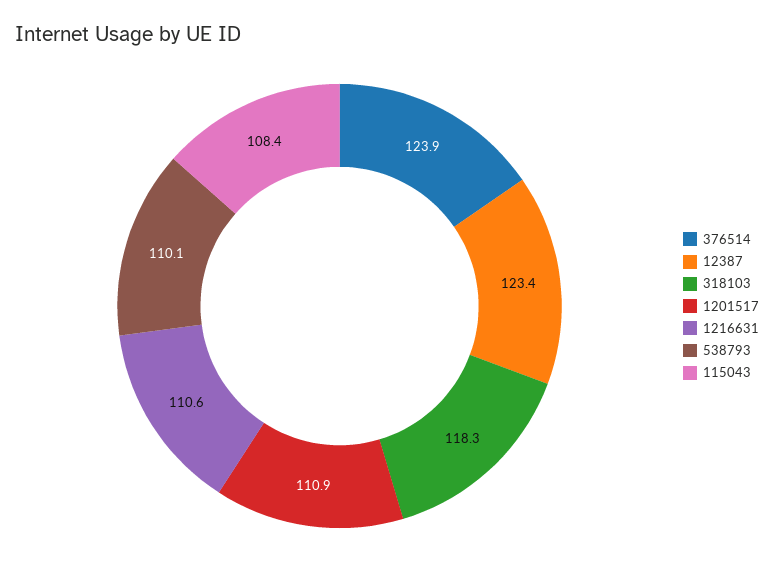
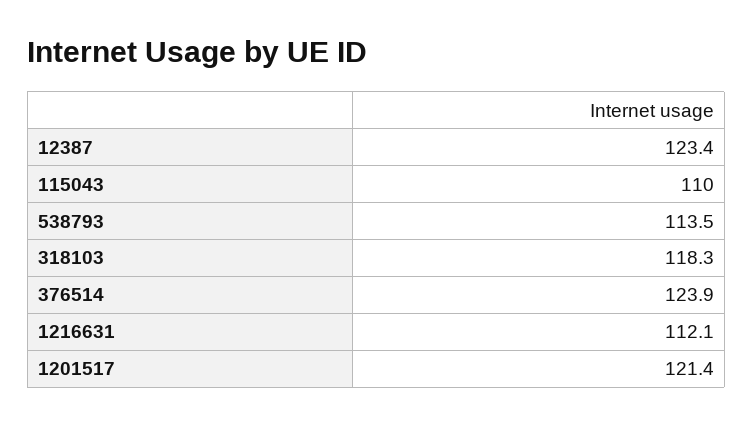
1201517: 110.9 -> 121.4
1216631: 110.6 -> 112.1
538793: 110.1 -> 113.5
115043: 108.4 -> 110

